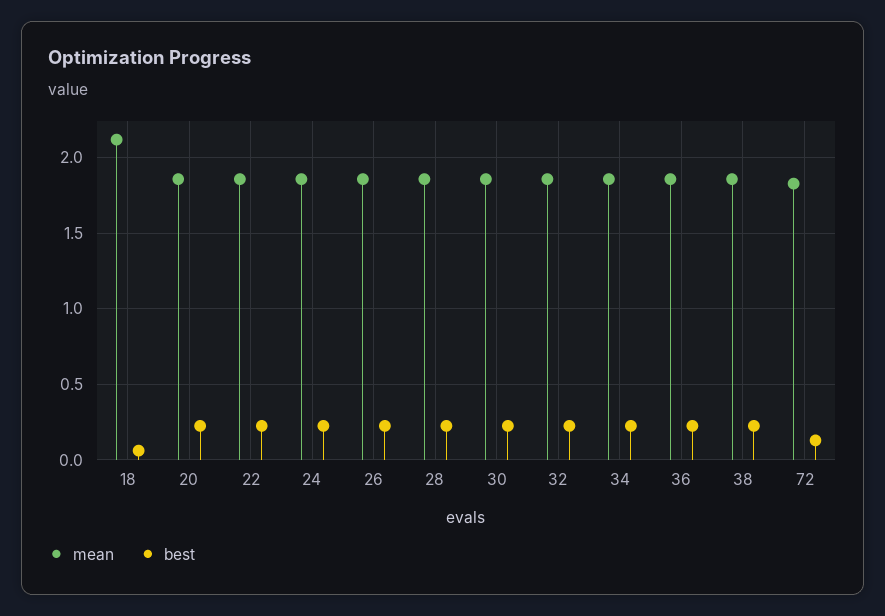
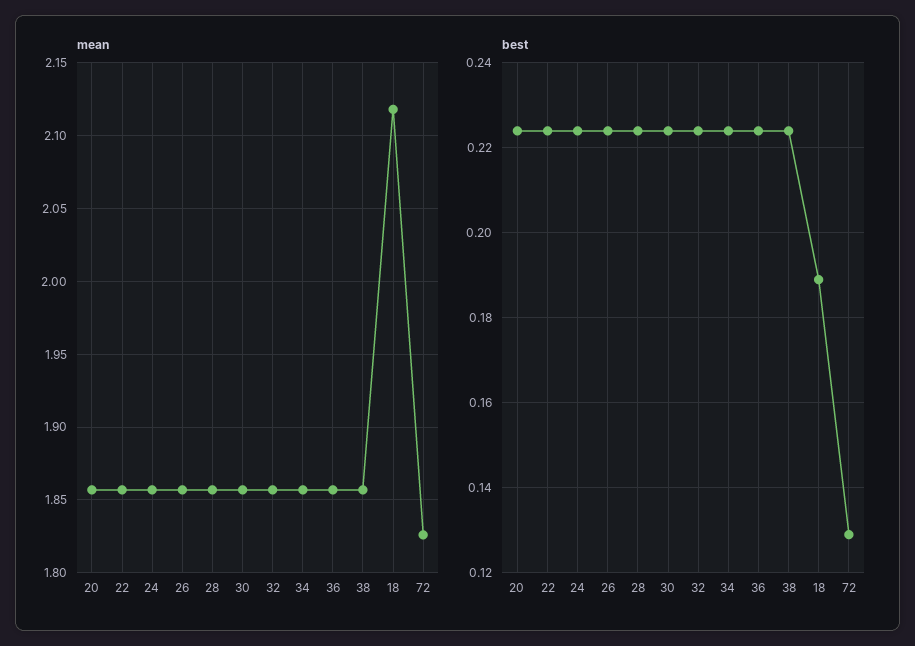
best, 18: 0.05 -> 0.19

